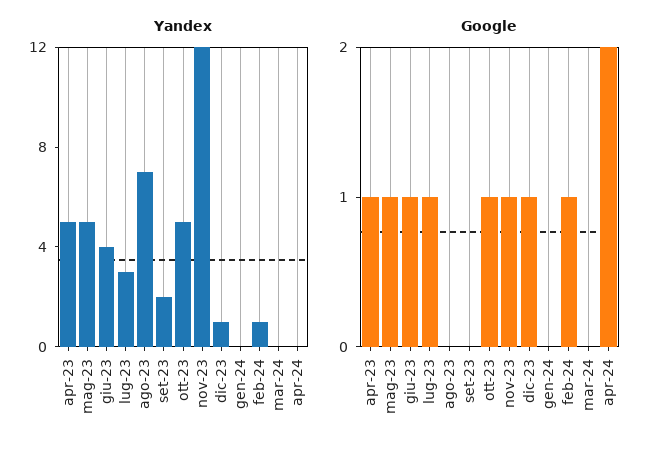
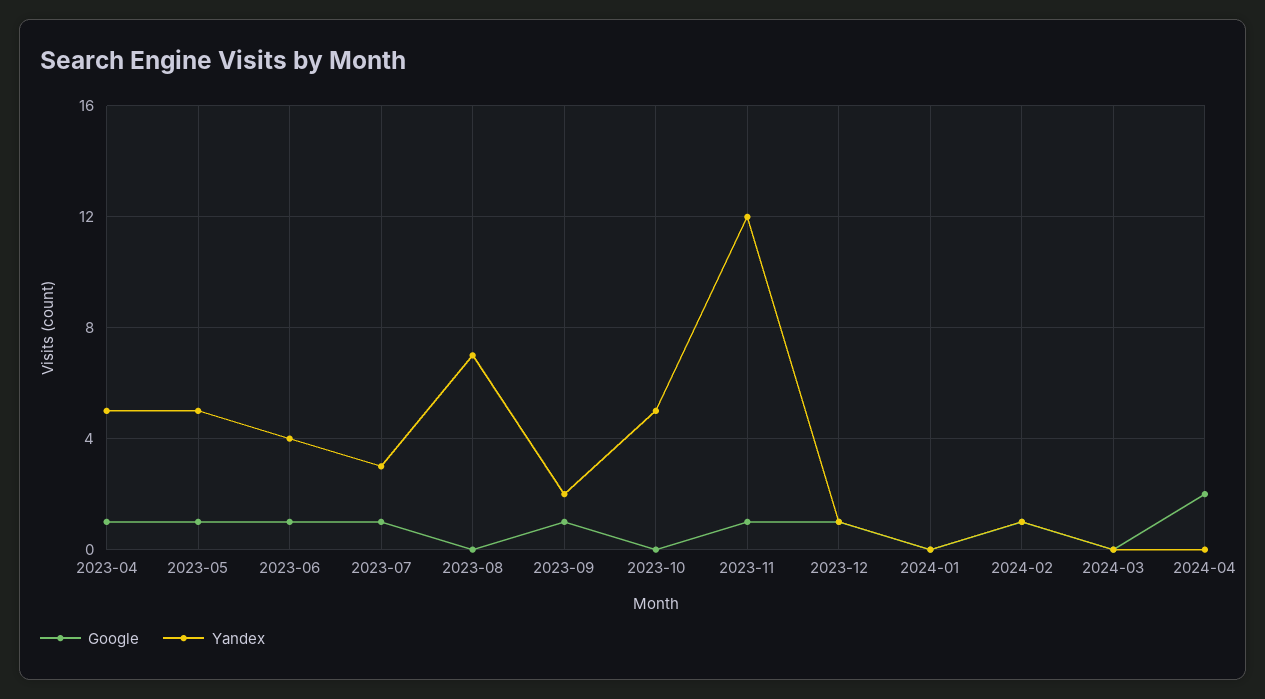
Google, set-23: 0 -> 1
Google, ott-23: 1 -> 0

